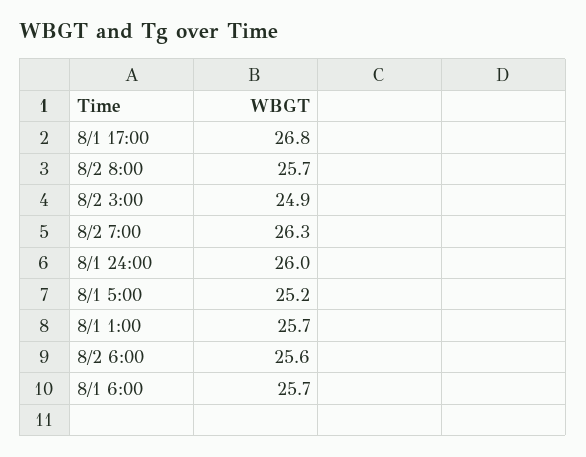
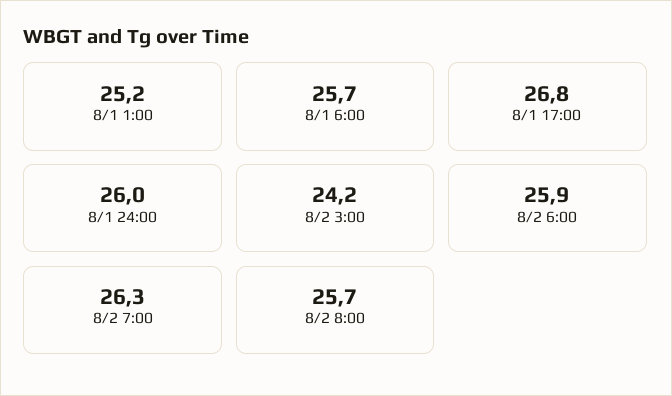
8/2 3:00: 24.9 -> 24.2
8/1 5:00: 25.2 -> none
8/1 1:00: 25.7 -> 25.2
8/2 6:00: 25.6 -> 25.9

